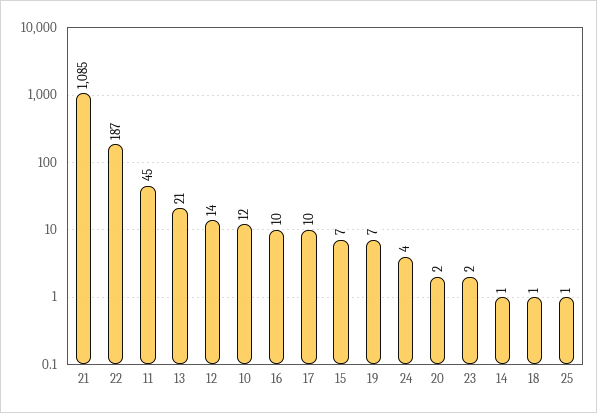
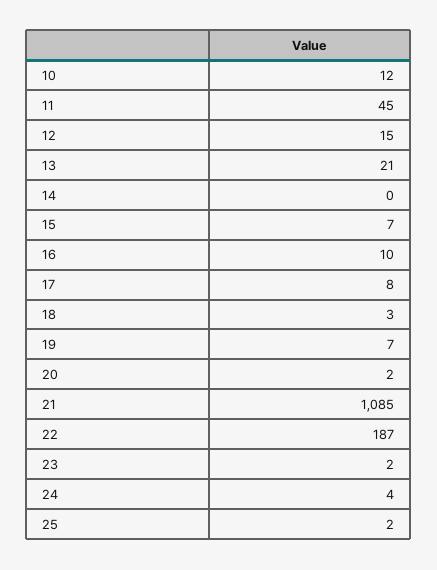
12: 14 -> 15
17: 10 -> 8
14: 1 -> 0
18: 1 -> 3
25: 1 -> 2

